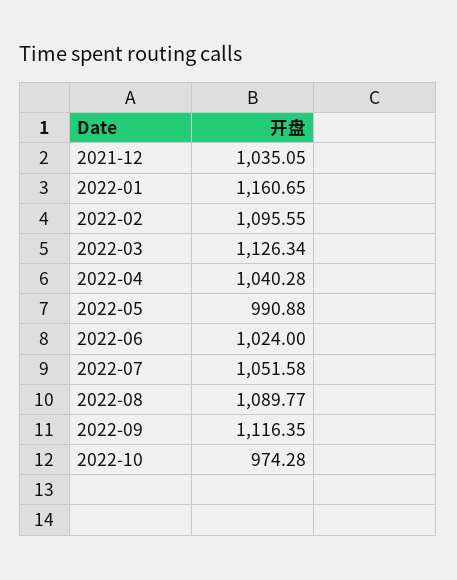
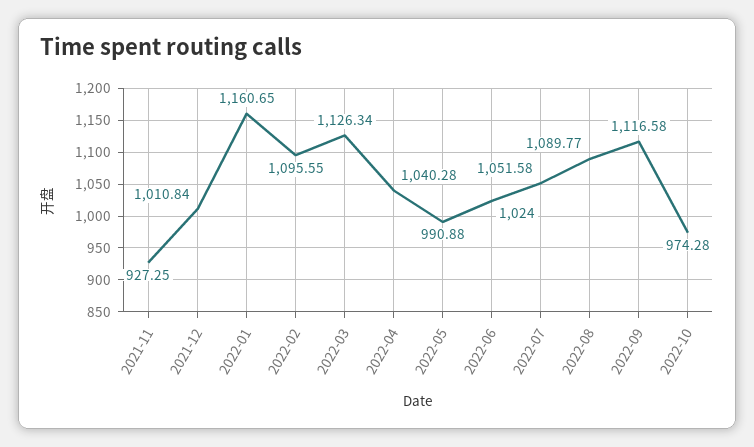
2021-12: 1035.05 -> 1010.84
2022-09: 1116.35 -> 1116.58
2021-11: none -> 927.25

